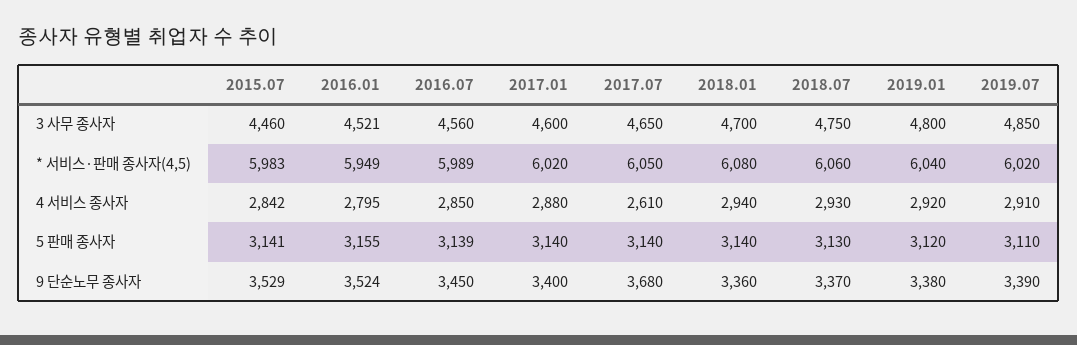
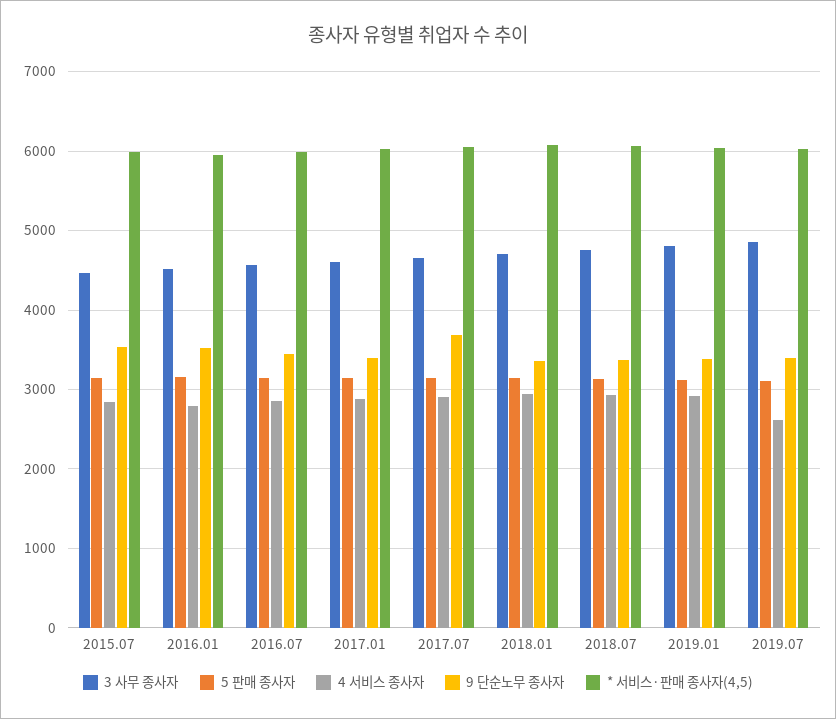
4 서비스 종사자, 2017.07: 2610 -> 2900
4 서비스 종사자, 2019.07: 2910 -> 2600

